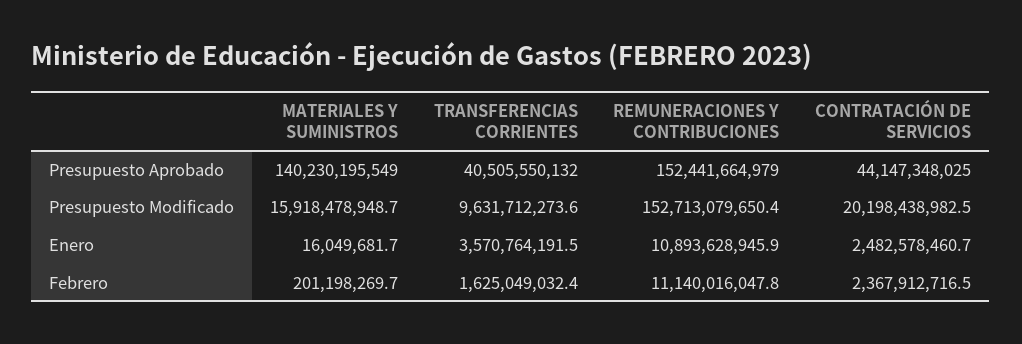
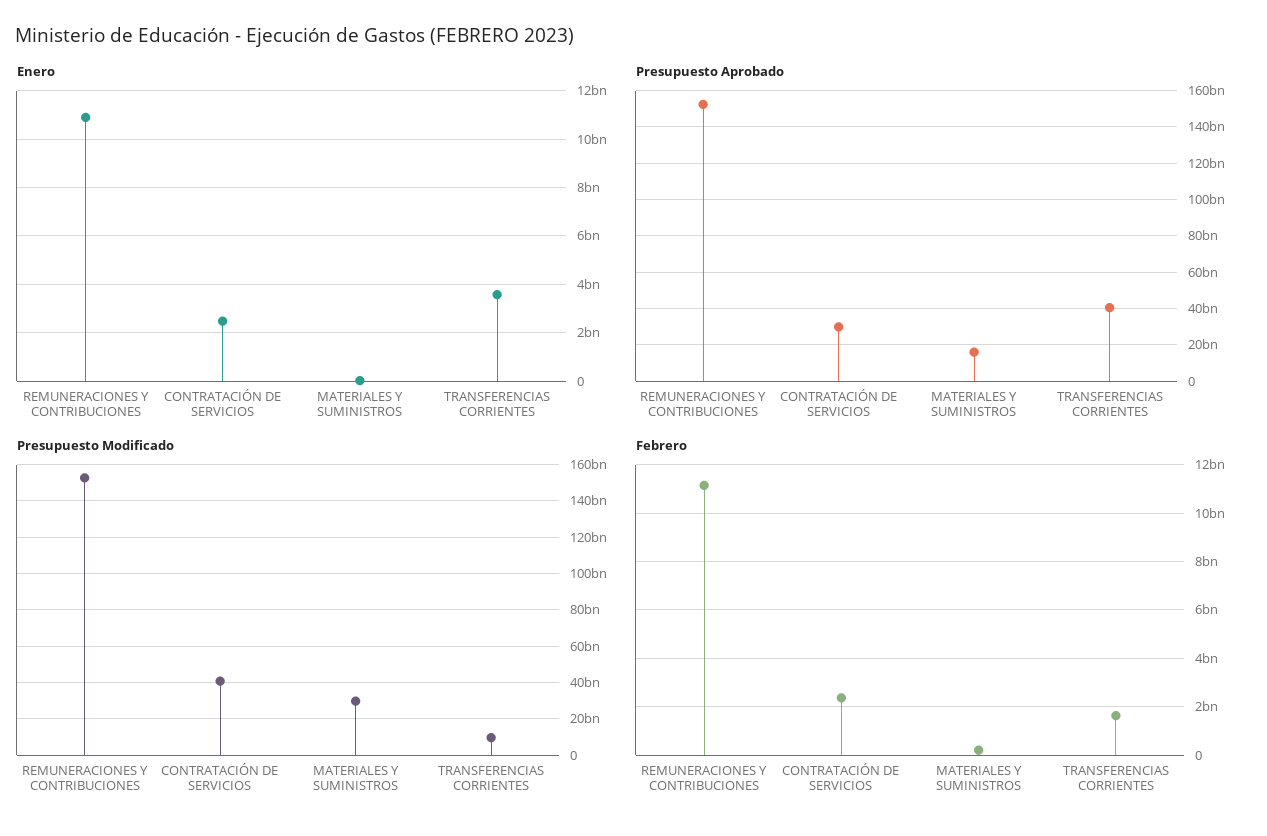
Presupuesto Aprobado, MATERIALES Y SUMINISTROS: 140230195549 -> 15000000000
Presupuesto Aprobado, CONTRATACIÓN DE SERVICIOS: 44147348025 -> 30000000000
Presupuesto Modificado, MATERIALES Y SUMINISTROS: 15918478948.7 -> 30000000000
Presupuesto Modificado, CONTRATACIÓN DE SERVICIOS: 20198438982.5 -> 40000000000

